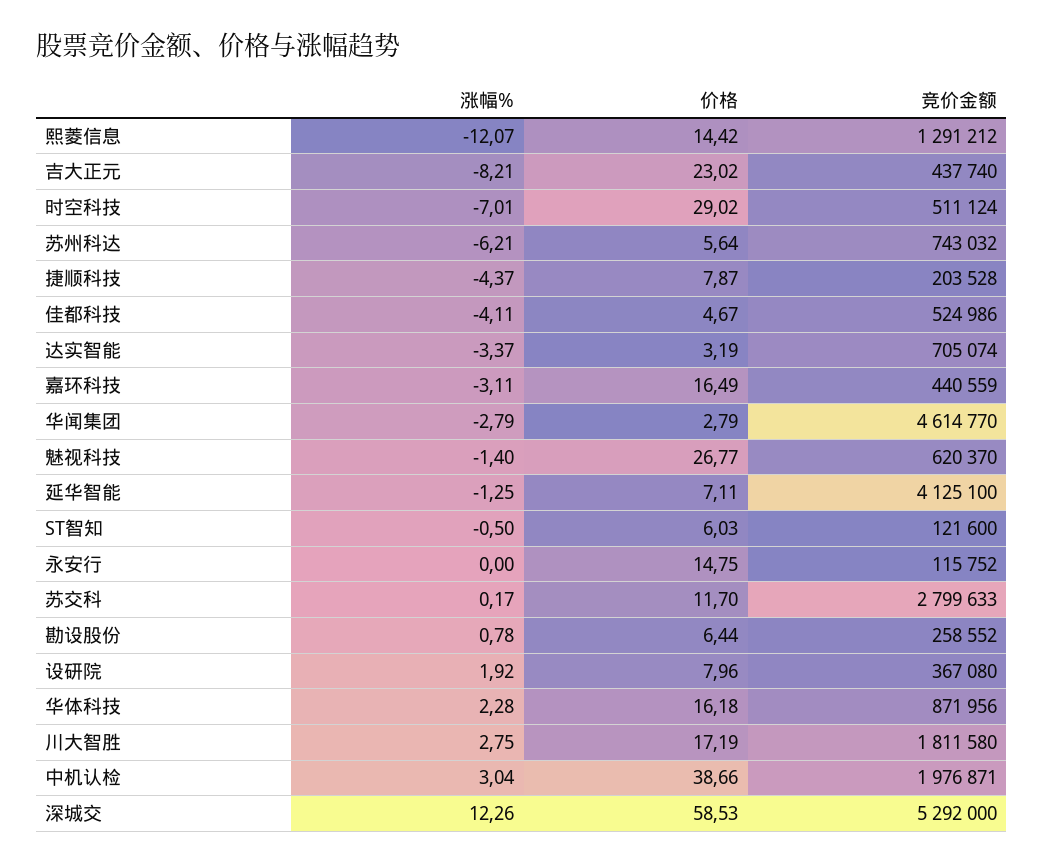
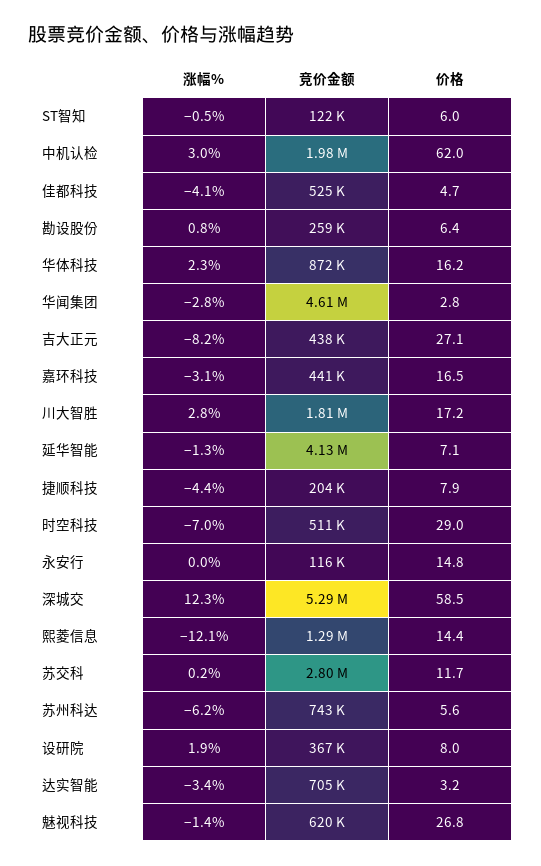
价格, 吉大正元: 23.02 -> 27.1
价格, 中机认检: 38.66 -> 62

